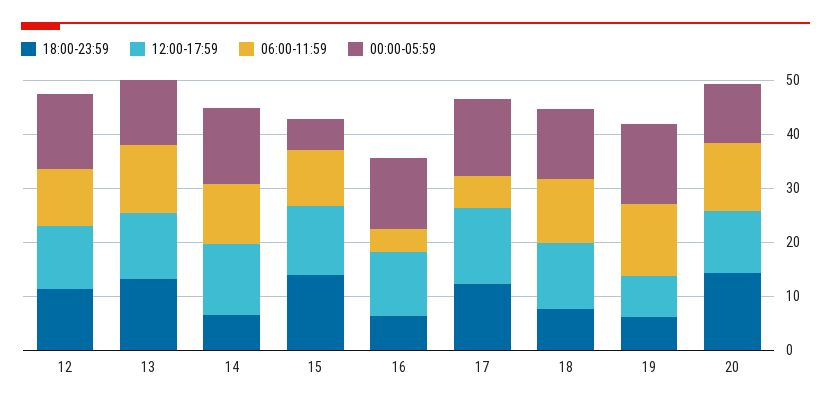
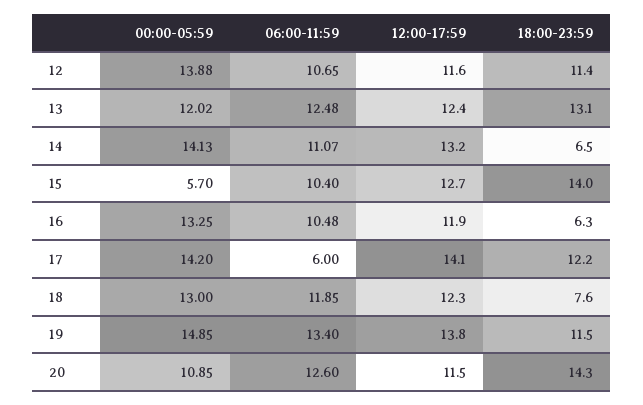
06:00-11:59, 16: 4 -> 10.48
18:00-23:59, 19: 6 -> 11.5
12:00-17:59, 19: 8 -> 13.8

